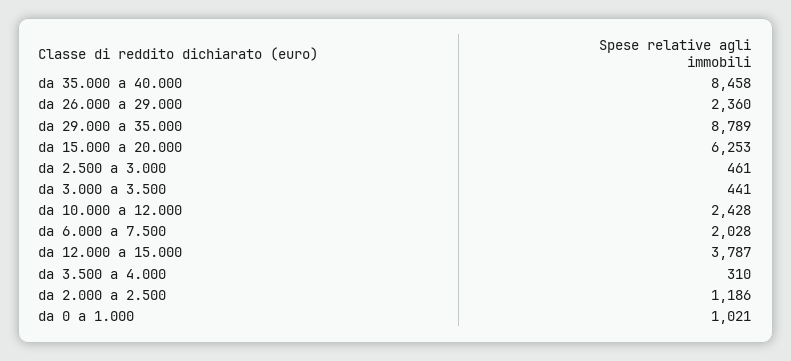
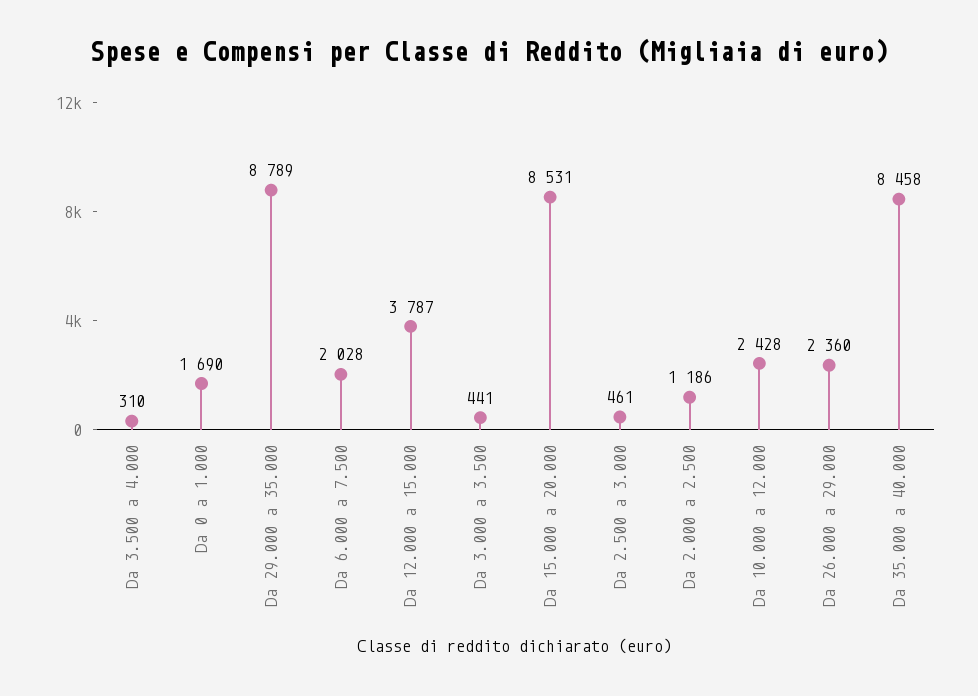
da 15.000 a 20.000: 6253 -> 8531
da 0 a 1.000: 1021 -> 1690

